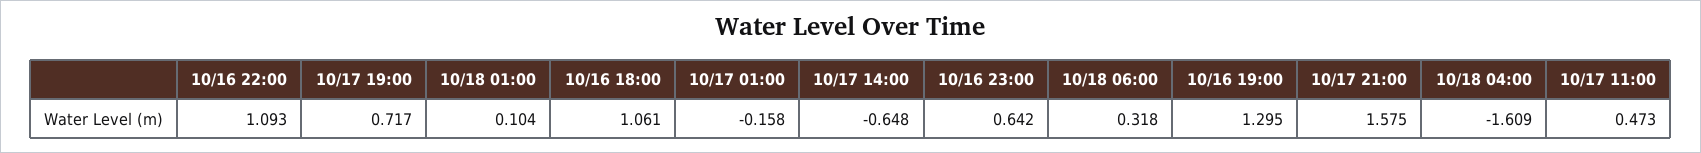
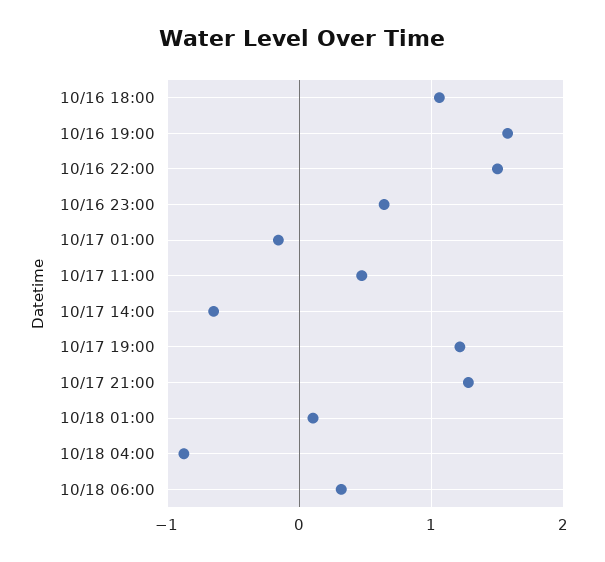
10/16 22:00: 1.093 -> 1.5
10/17 19:00: 0.717 -> 1.2
10/16 19:00: 1.295 -> 1.6
10/17 21:00: 1.575 -> 1.3
10/18 04:00: -1.609 -> -0.9

